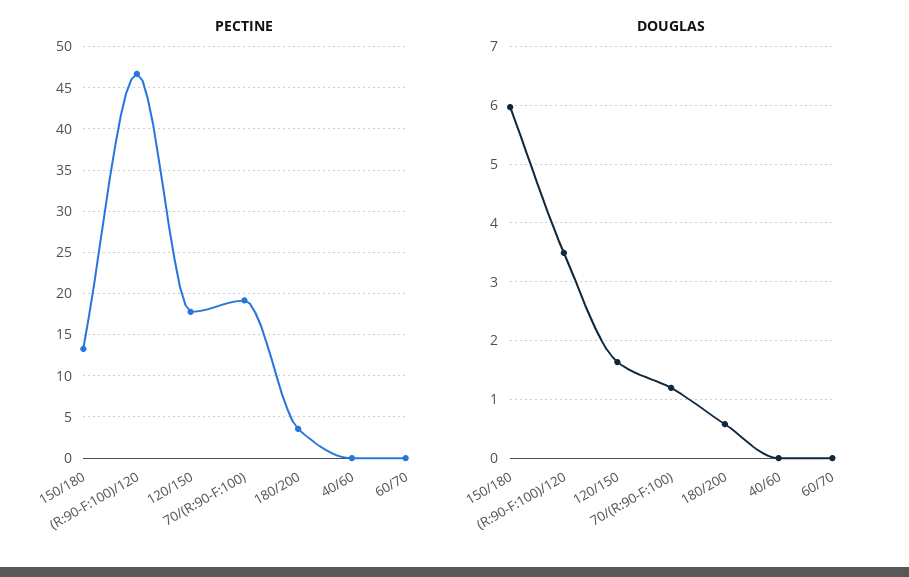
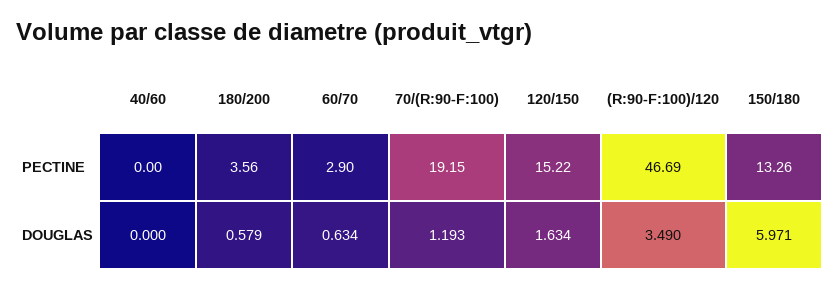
PECTINE, 120/150: 18 -> 15.22
PECTINE, 60/70: 0 -> 2.9
DOUGLAS, 60/70: 0 -> 0.634

